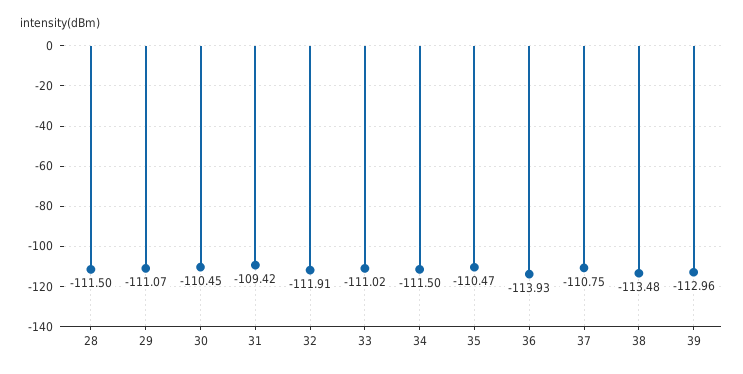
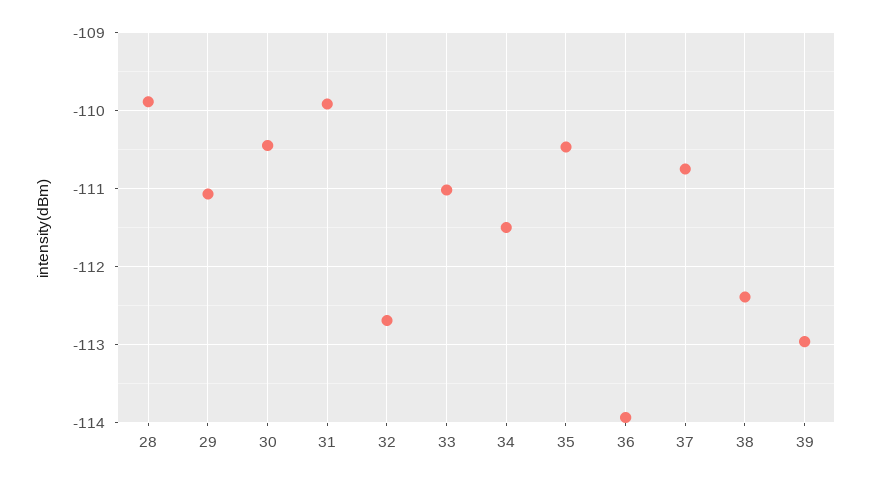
28: -111.5 -> -109.9
31: -109.42 -> -109.9
32: -111.91 -> -112.7
38: -113.48 -> -112.4

